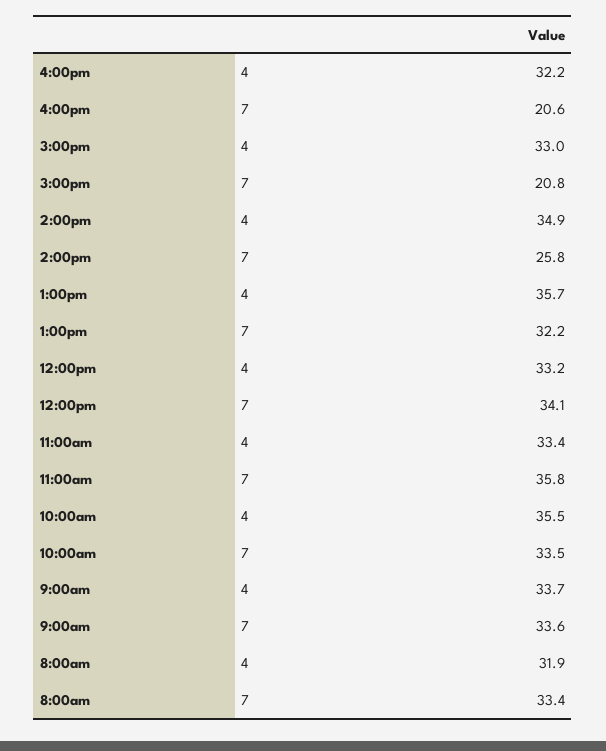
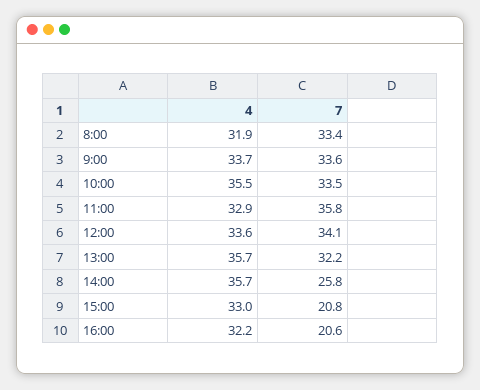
2:00pm, 4: 34.9 -> 35.7
12:00pm, 4: 33.2 -> 33.6
11:00am, 4: 33.4 -> 32.9

